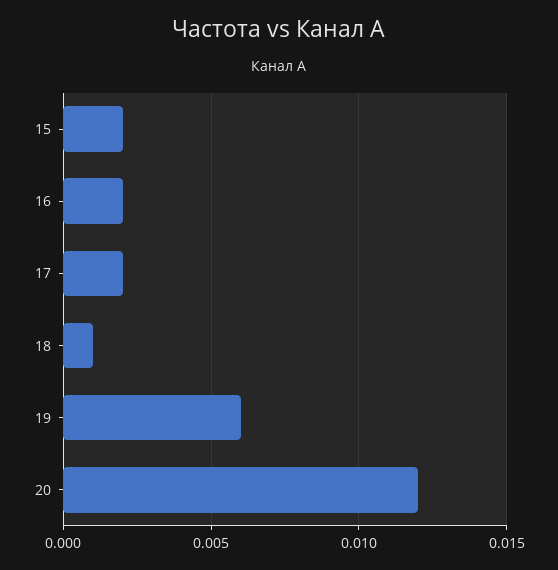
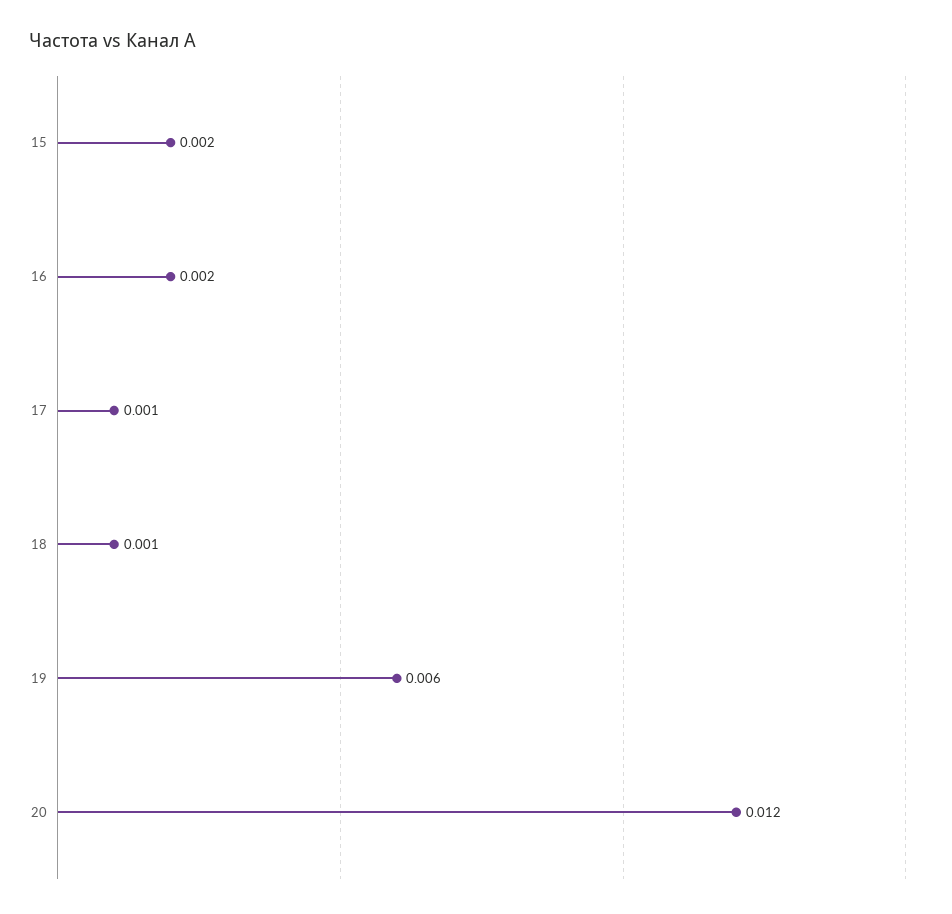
17: 0.002 -> 0.001

